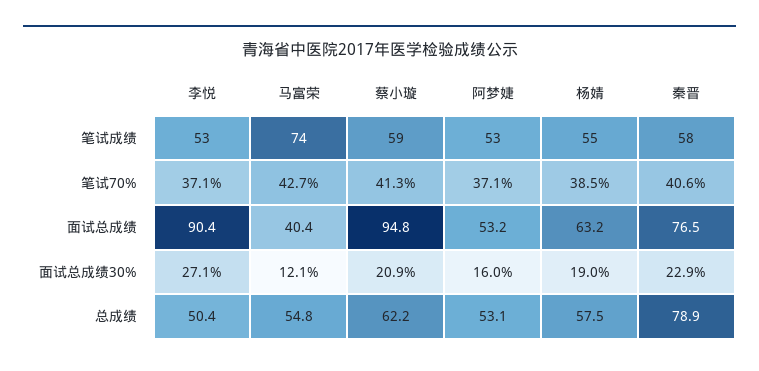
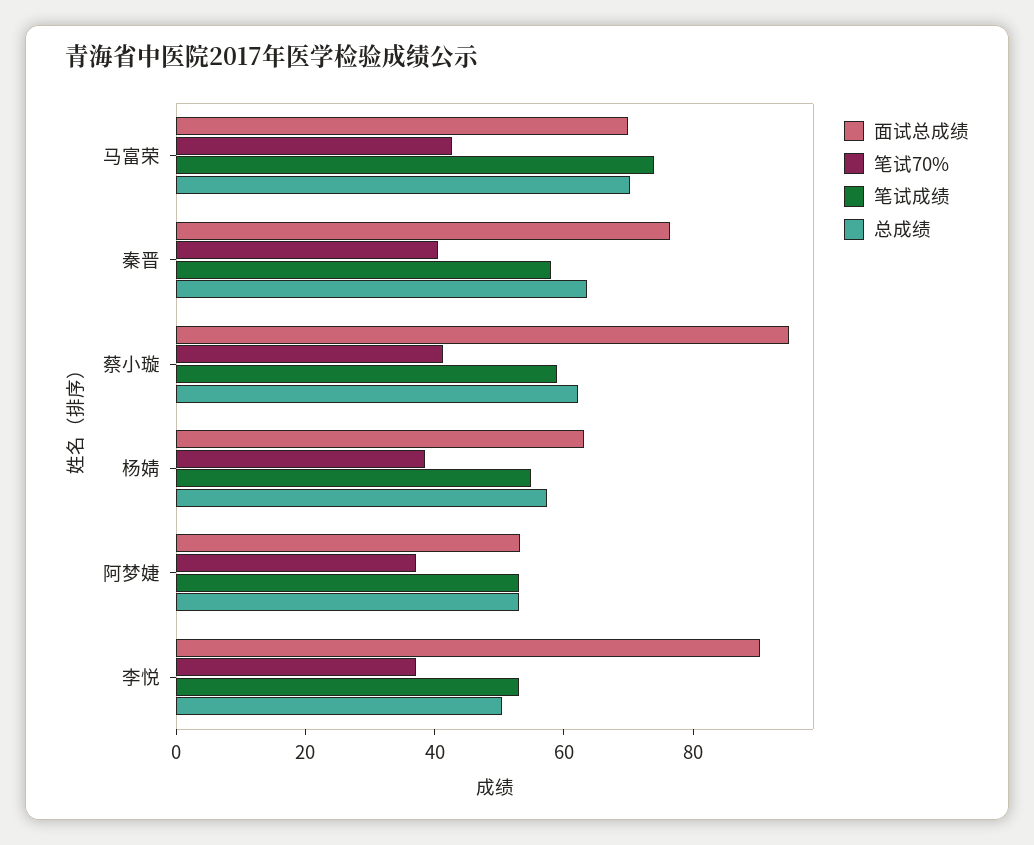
面试总成绩, 马富荣: 40.4 -> 70
面试总成绩30%, 李悦: 27.1 -> none
面试总成绩30%, 马富荣: 12.1 -> none
面试总成绩30%, 蔡小璇: 20.9 -> none
面试总成绩30%, 阿梦婕: 16 -> none
面试总成绩30%, 杨婧: 19 -> none
面试总成绩30%, 秦晋: 22.9 -> none
总成绩, 马富荣: 54.8 -> 70
总成绩, 秦晋: 78.9 -> 65

